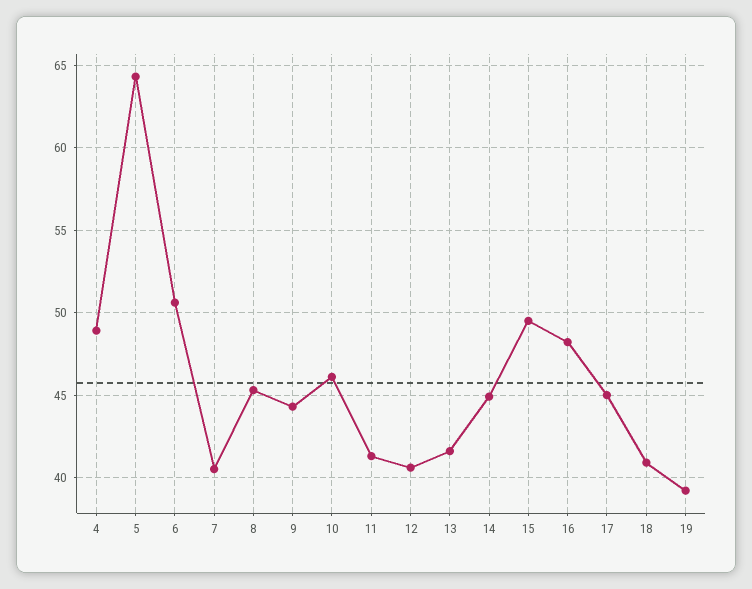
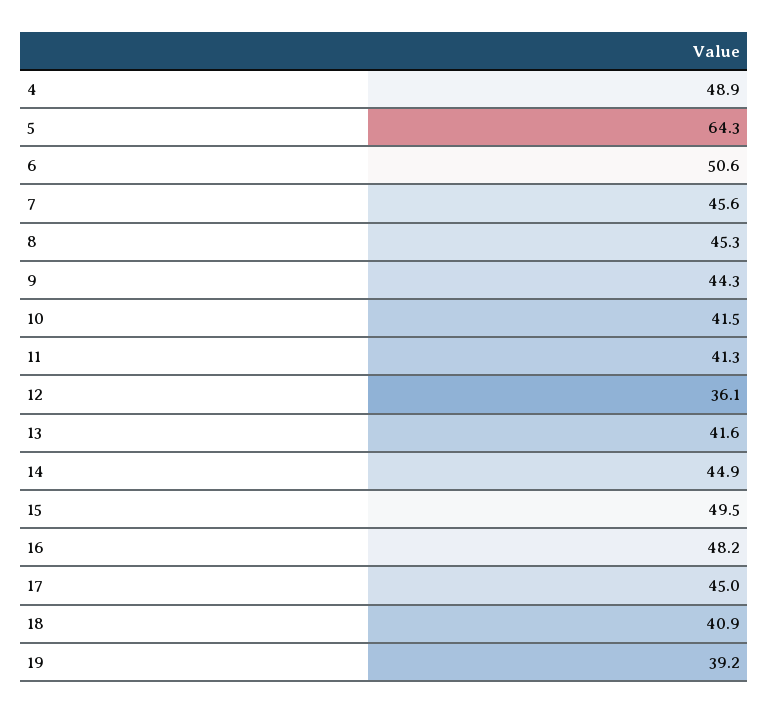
7: 40.5 -> 45.6
10: 46 -> 41.5
12: 40.5 -> 36.1

